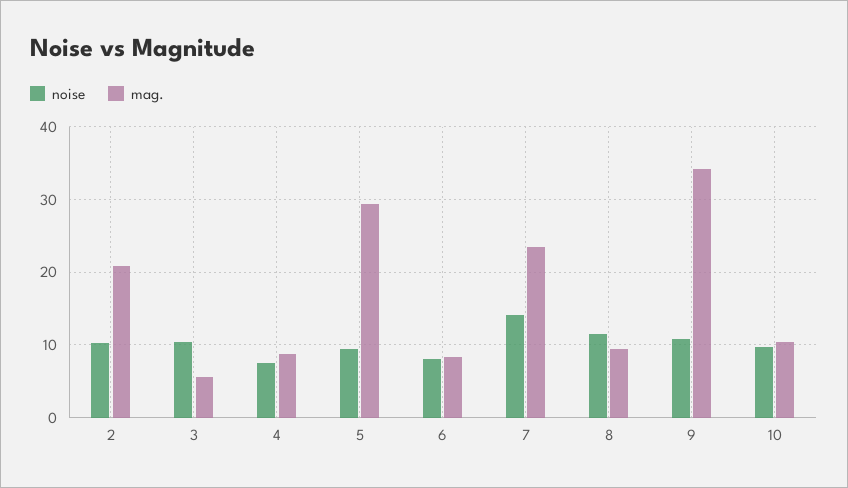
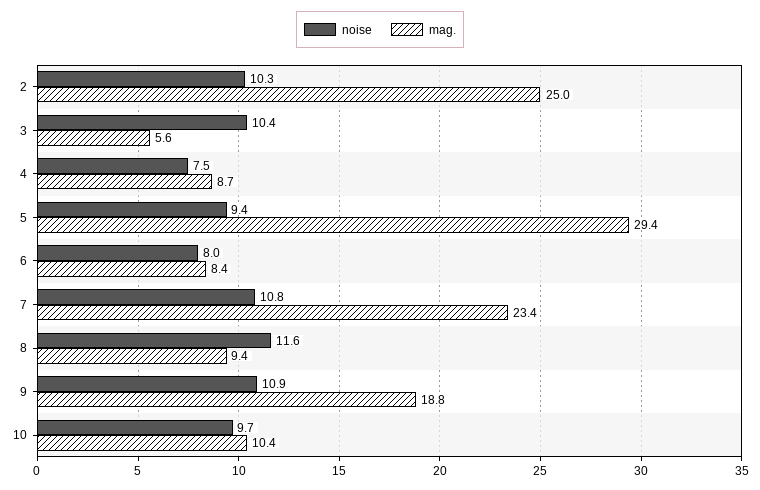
mag., 2: 21 -> 25
noise, 7: 14 -> 10.8
mag., 9: 34 -> 18.8

